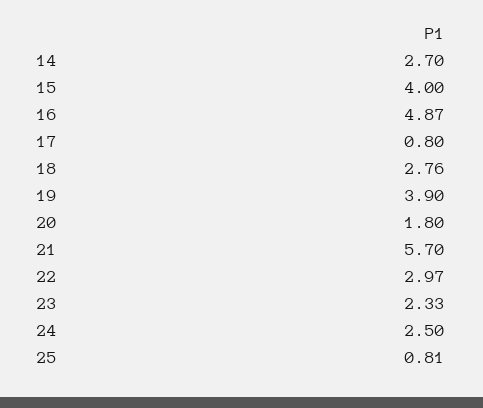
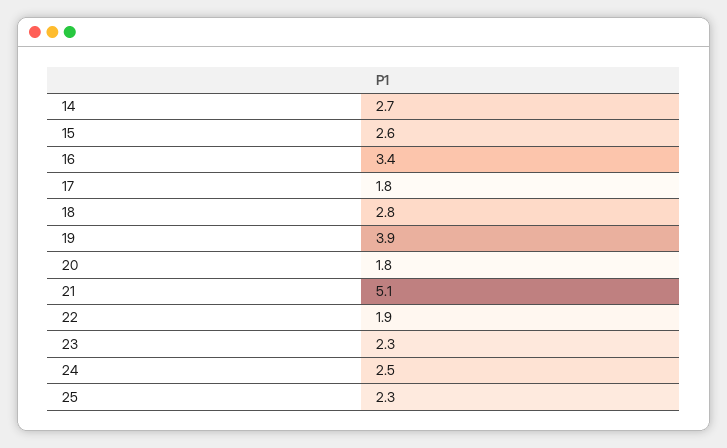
15: 4 -> 2.6
16: 4.87 -> 3.4
17: 0.8 -> 1.8
21: 5.7 -> 5.1
22: 2.97 -> 1.9
25: 0.81 -> 2.3

